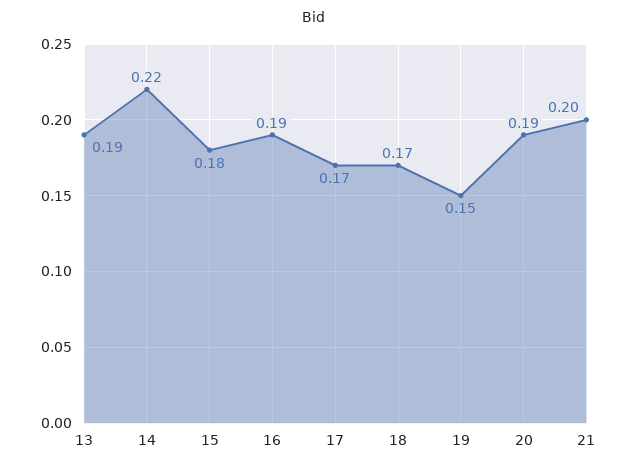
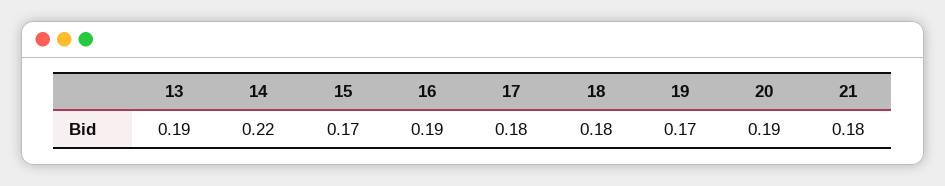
15: 0.18 -> 0.17
17: 0.17 -> 0.18
18: 0.17 -> 0.18
19: 0.15 -> 0.17
21: 0.2 -> 0.18

